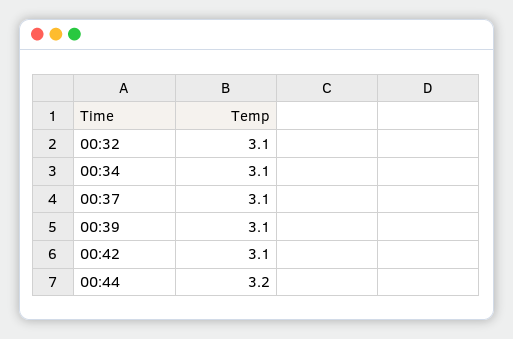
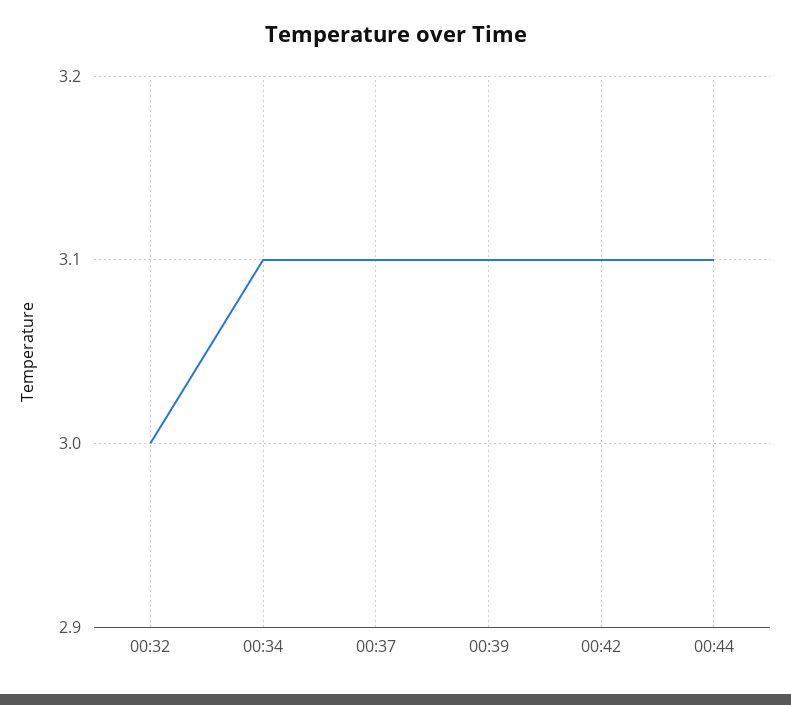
00:32: 3.1 -> 3
00:44: 3.2 -> 3.1

